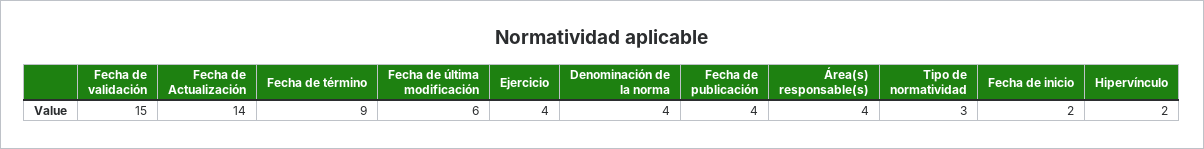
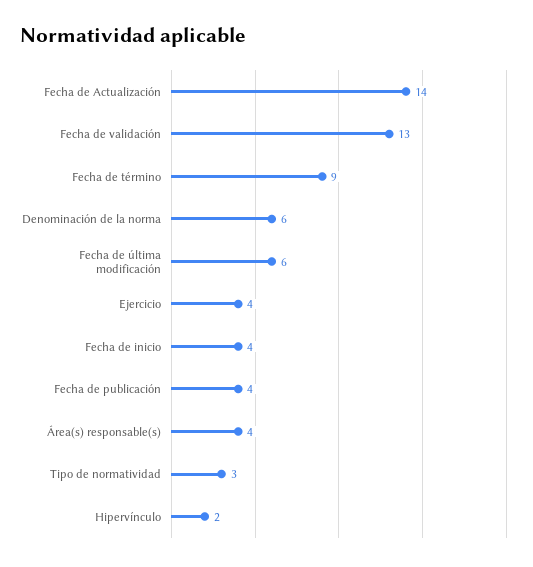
Fecha de validación: 15 -> 13
Denominación de la norma: 4 -> 6
Fecha de inicio: 2 -> 4

